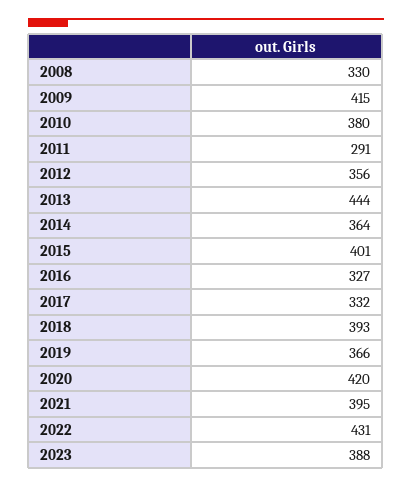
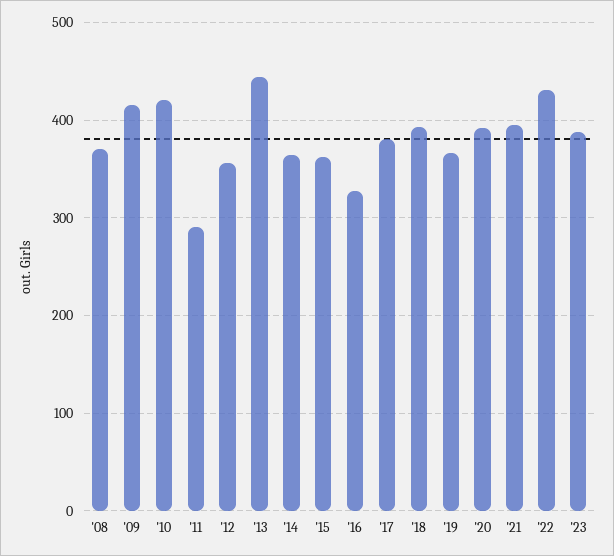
2008: 330 -> 370
2010: 380 -> 420
2015: 401 -> 360
2017: 332 -> 380
2020: 420 -> 390

